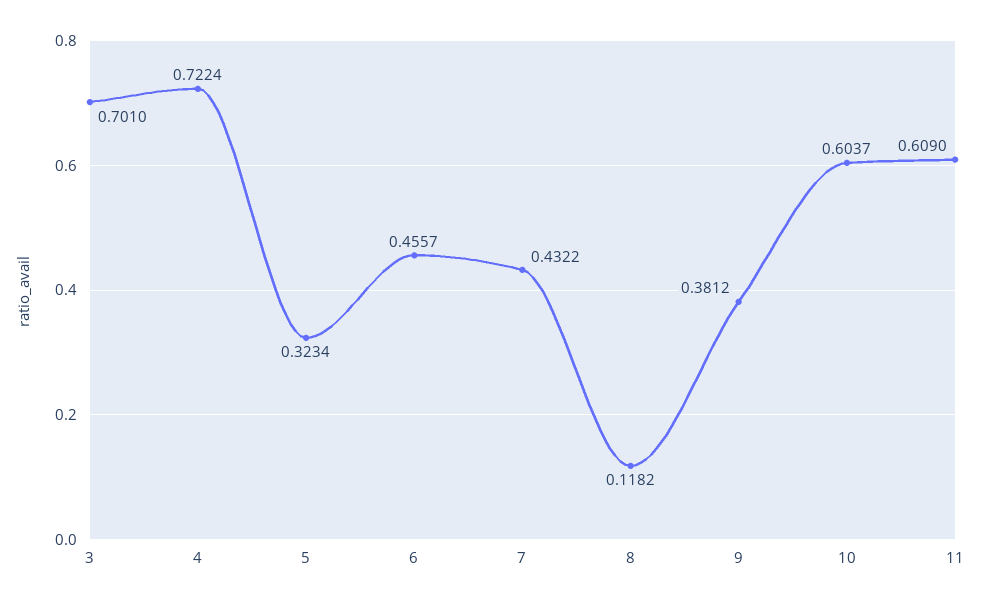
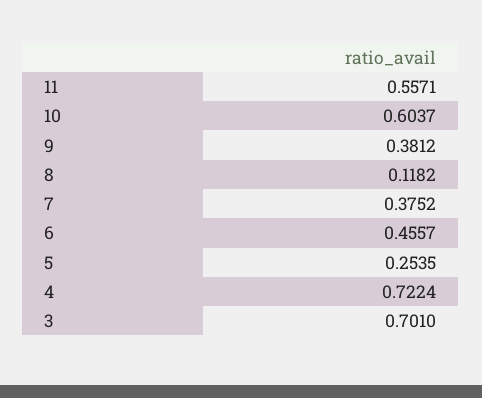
5: 0.3234 -> 0.2535
7: 0.4322 -> 0.3752
11: 0.609 -> 0.5571

